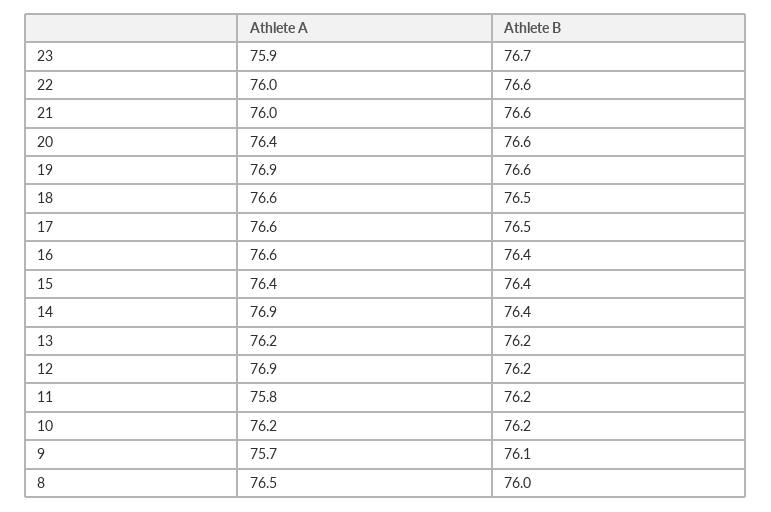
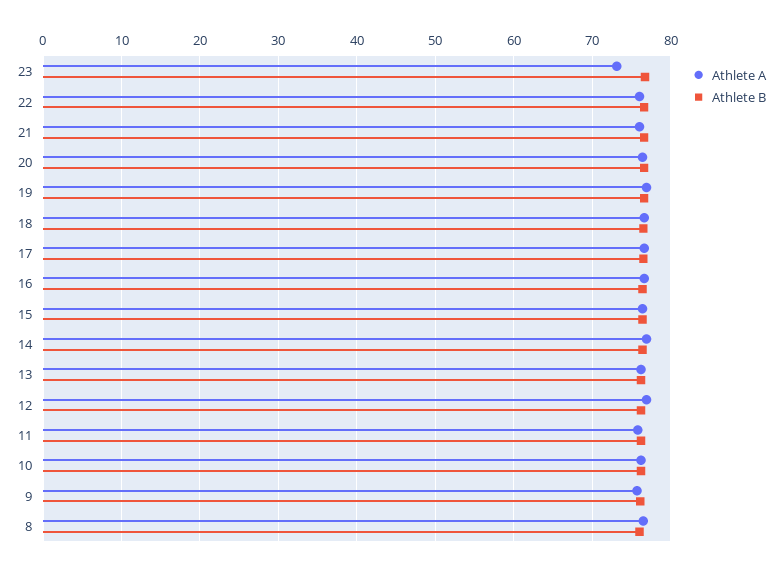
Athlete A, 23: 75.9 -> 73

